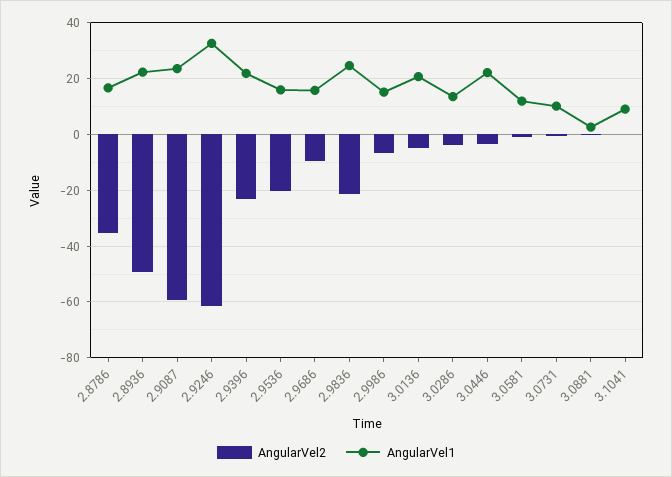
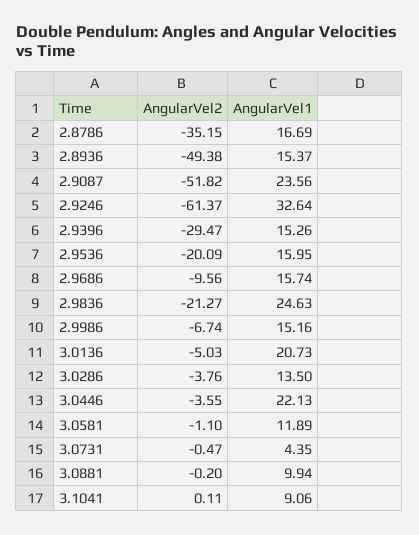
AngularVel1, 2.8936: 22.5 -> 15.37
AngularVel2, 2.9087: -60 -> -51.82
AngularVel2, 2.9396: -22.5 -> -29.47
AngularVel1, 2.9396: 22.5 -> 15.26
AngularVel1, 3.0731: 10 -> 4.35
AngularVel1, 3.0881: 2.5 -> 9.94

